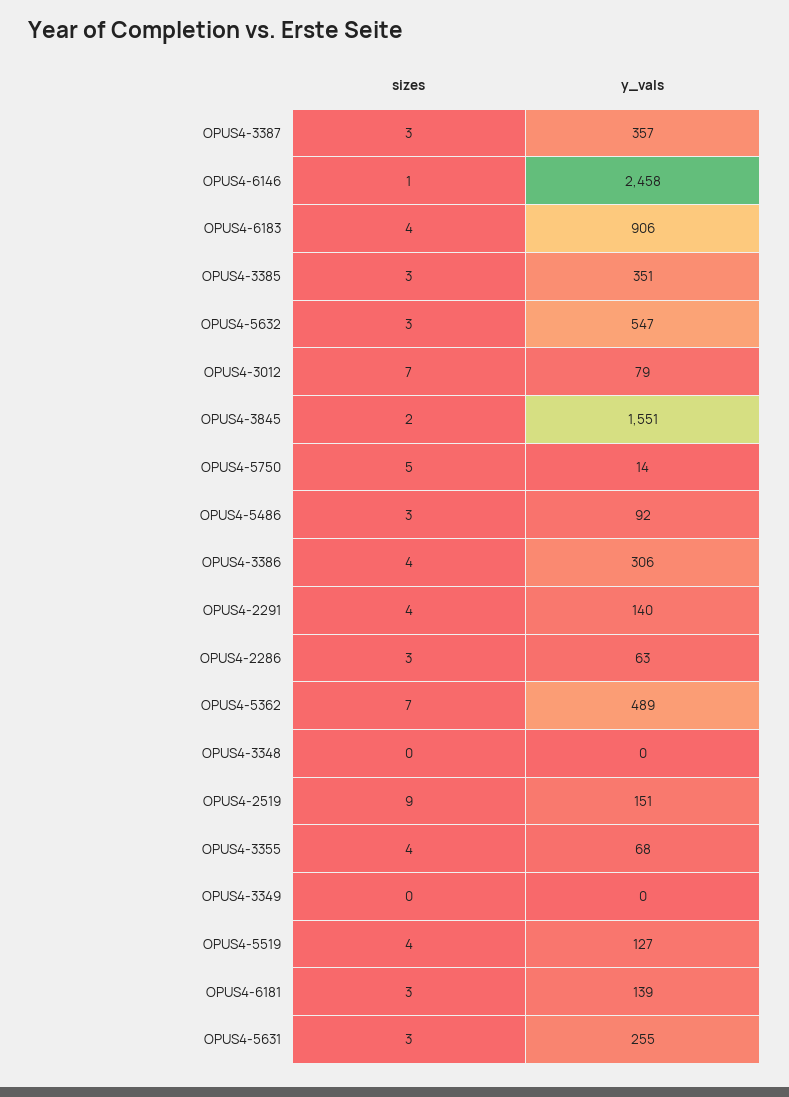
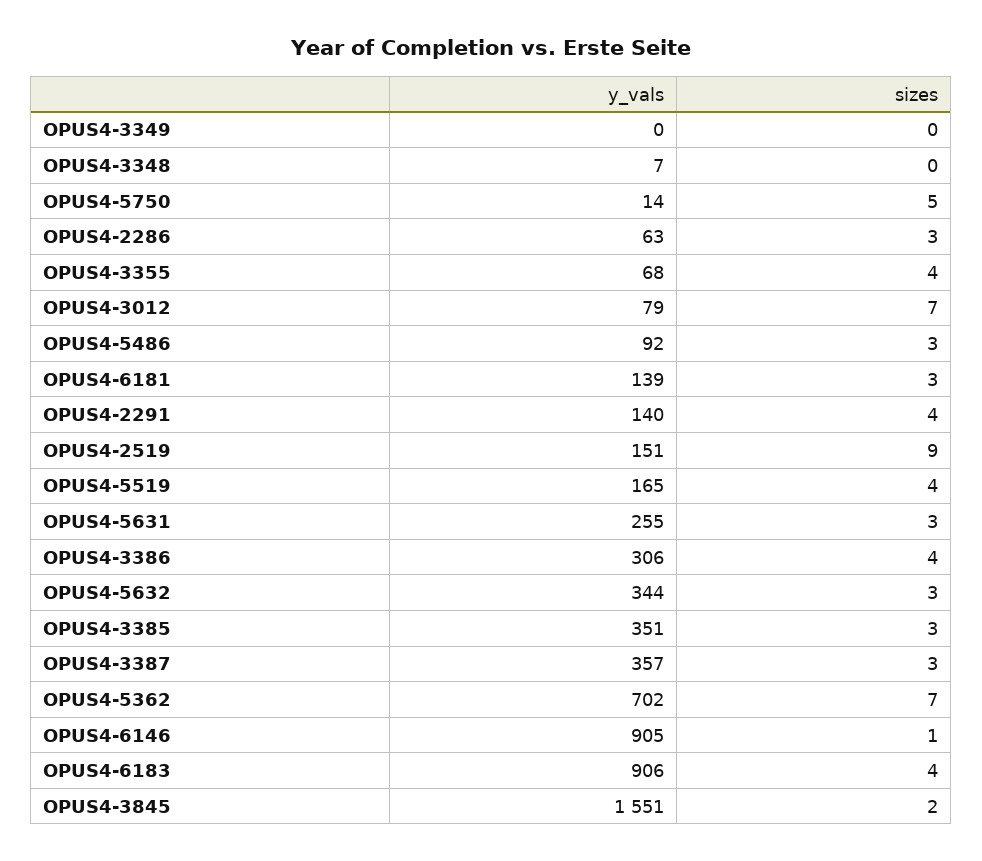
y_vals, OPUS4-6146: 2458 -> 905
y_vals, OPUS4-5632: 547 -> 344
y_vals, OPUS4-5362: 489 -> 702
y_vals, OPUS4-3348: 0 -> 7
y_vals, OPUS4-5519: 127 -> 165

